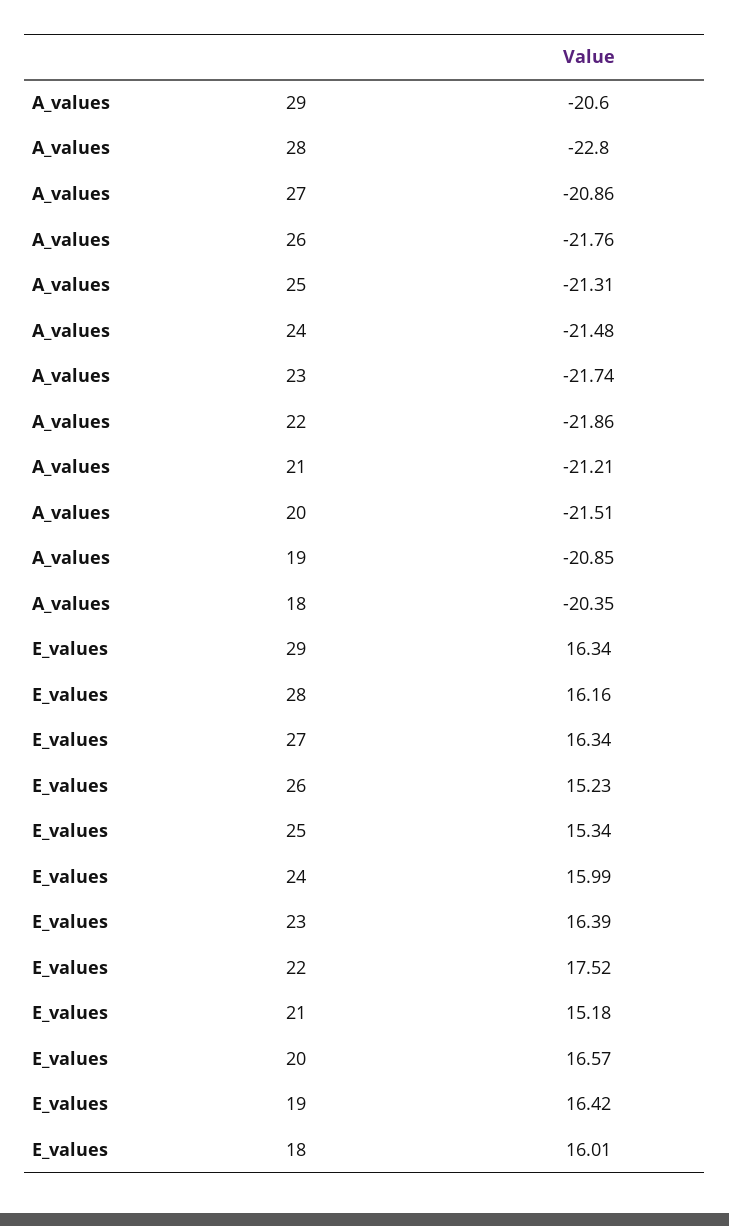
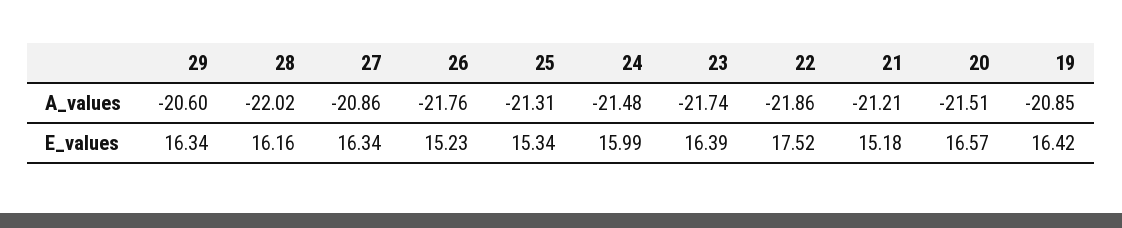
A_values, 28: -22.8 -> -22.02
A_values, 18: -20.35 -> none
E_values, 18: 16.01 -> none

